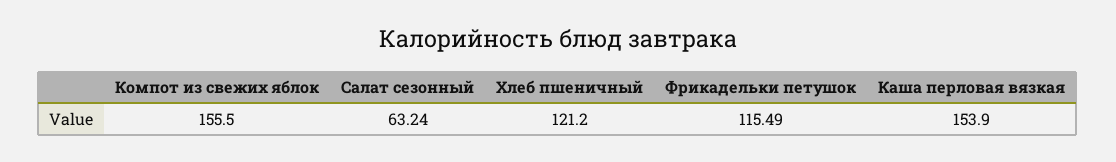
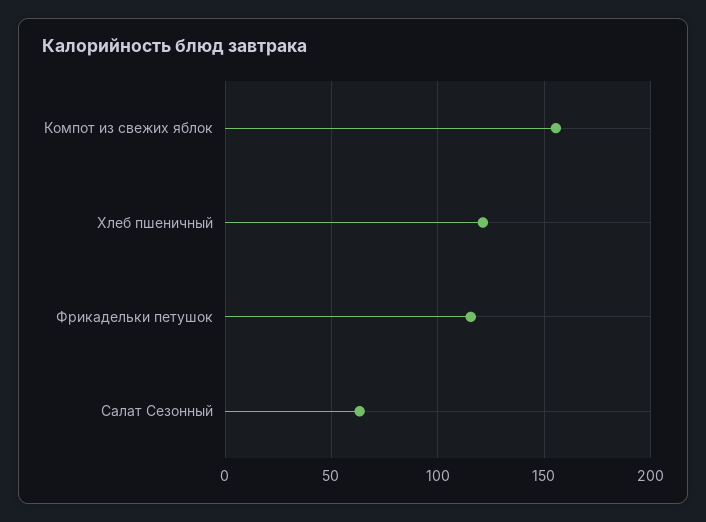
Каша перловая вязкая: 153.9 -> none

